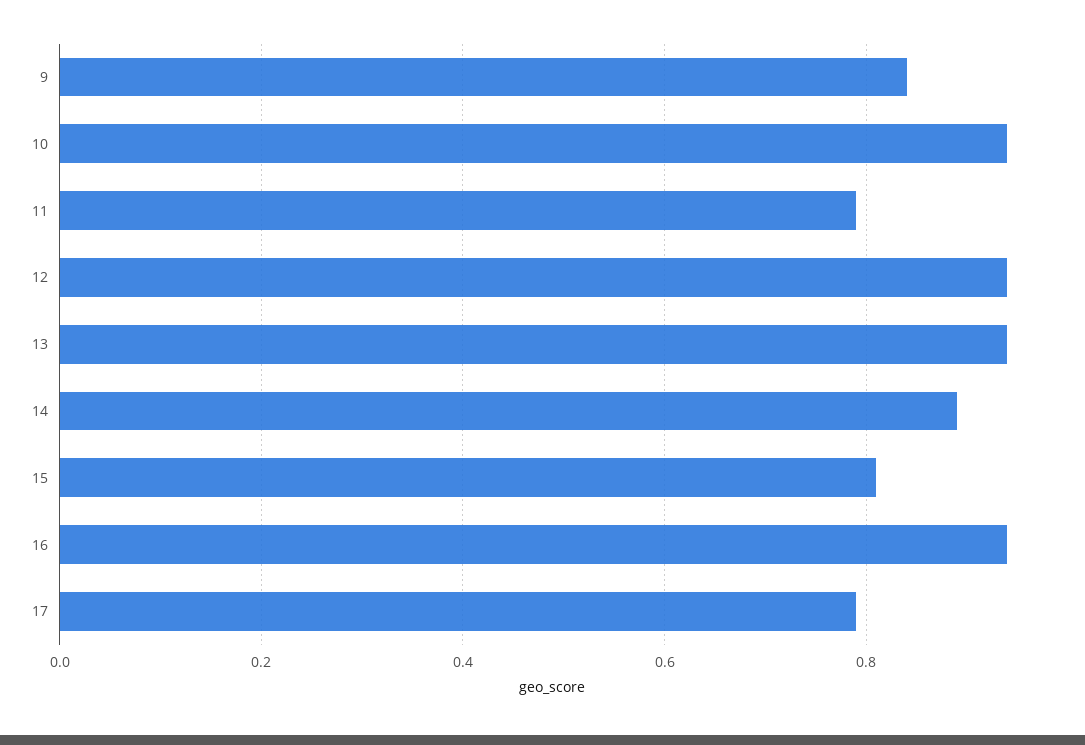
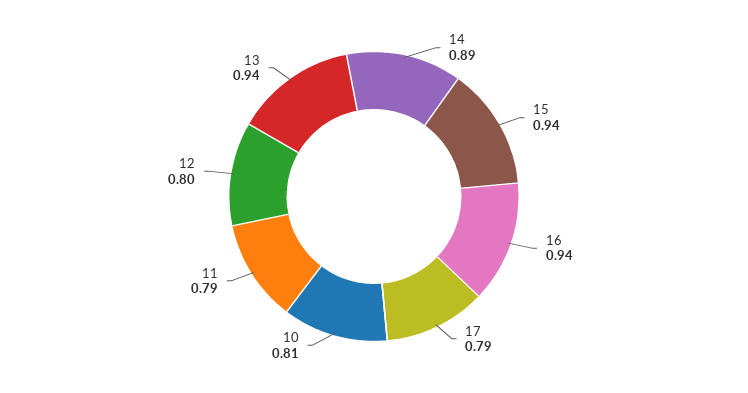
9: 0.85 -> none
10: 0.95 -> 0.81
12: 0.95 -> 0.8
15: 0.8 -> 0.94

